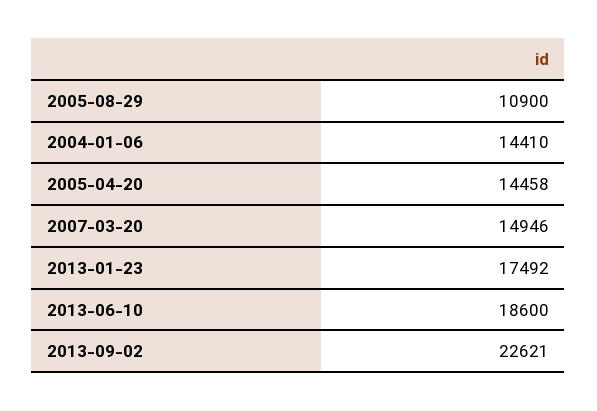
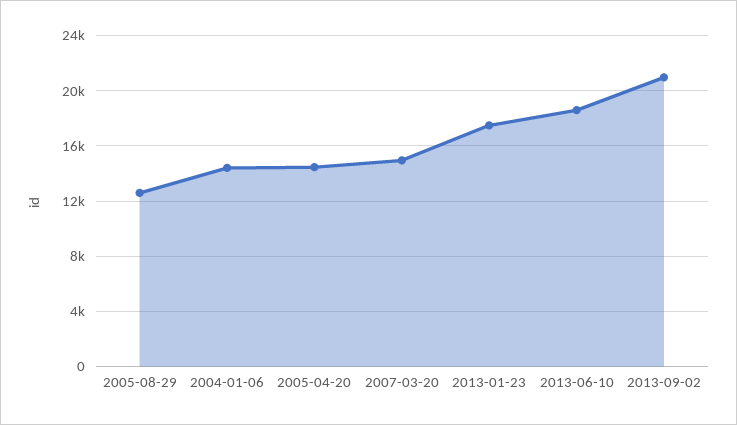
2005-08-29: 10900 -> 12500
2013-09-02: 22621 -> 21000

